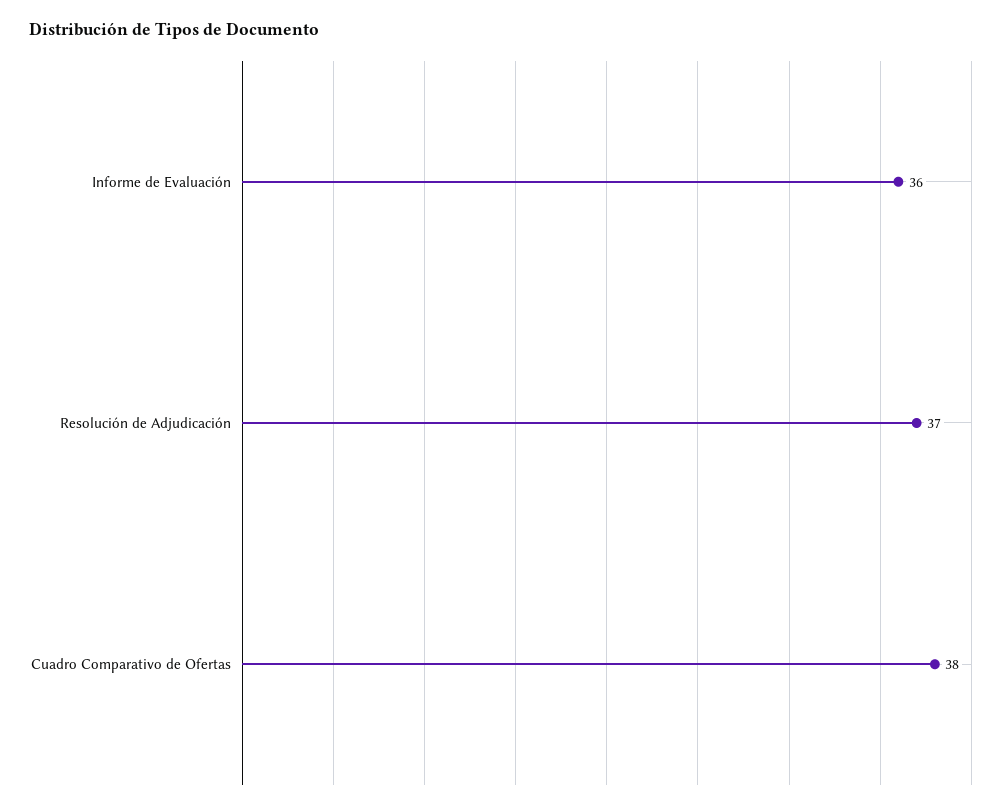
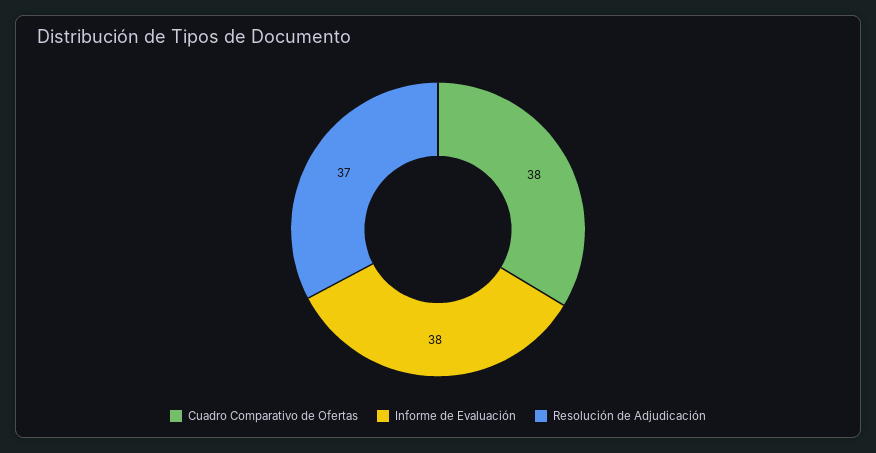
Informe de Evaluación: 36 -> 38

